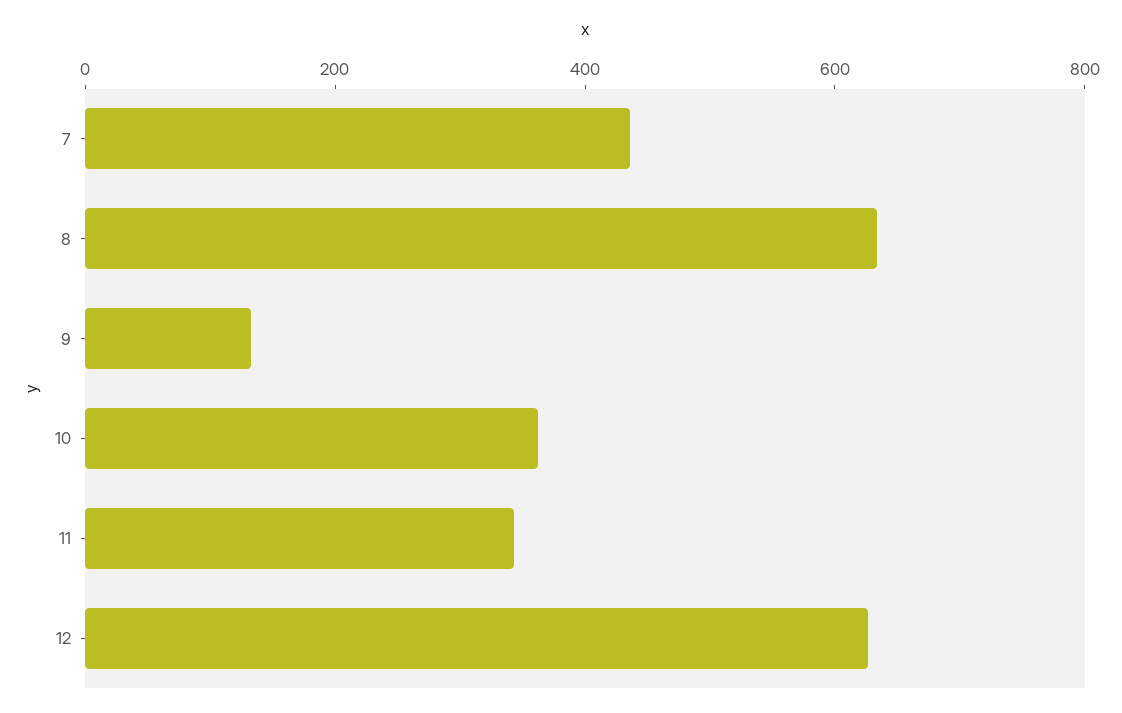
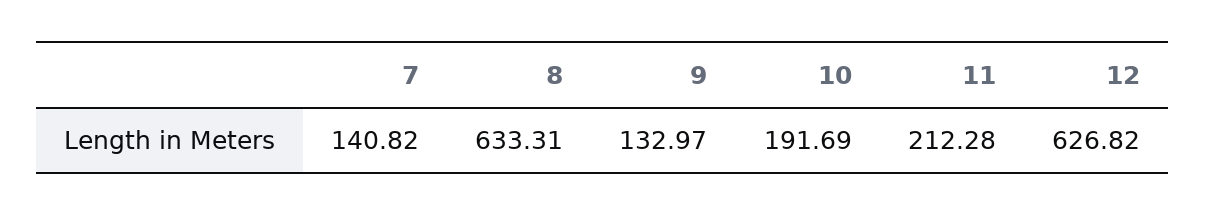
7: 450 -> 140.82
10: 350 -> 191.69
11: 350 -> 212.28

